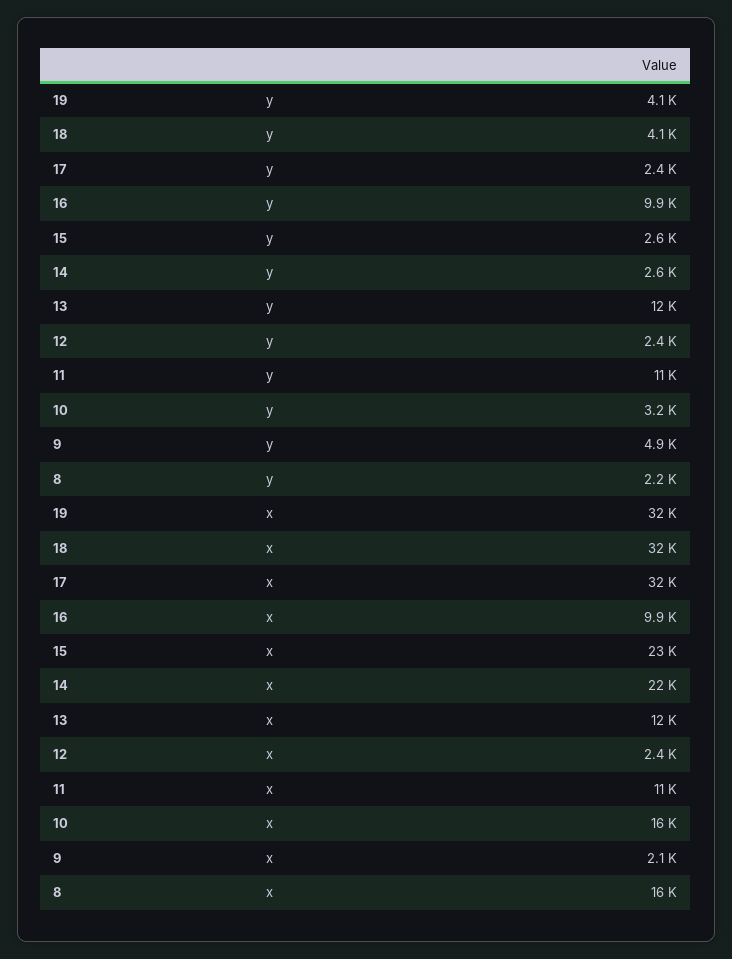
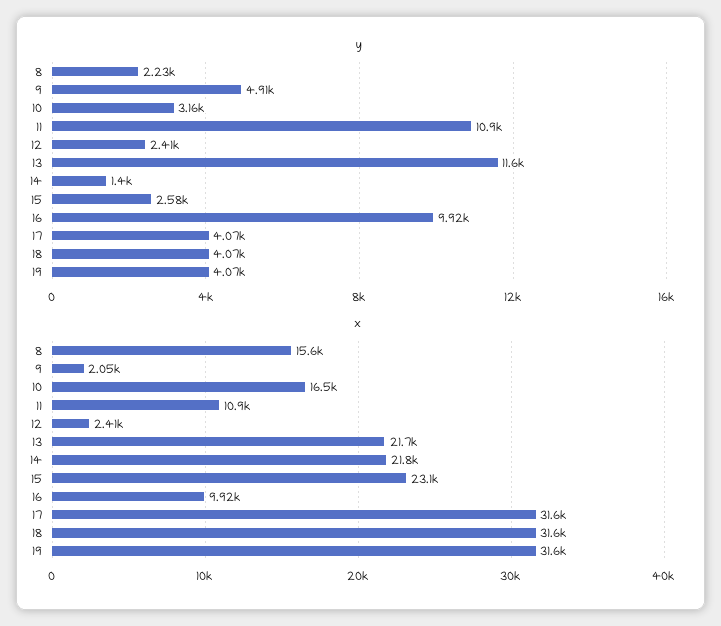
y, 17: 2400 -> 4070
y, 14: 2600 -> 1400
x, 13: 12000 -> 21700

